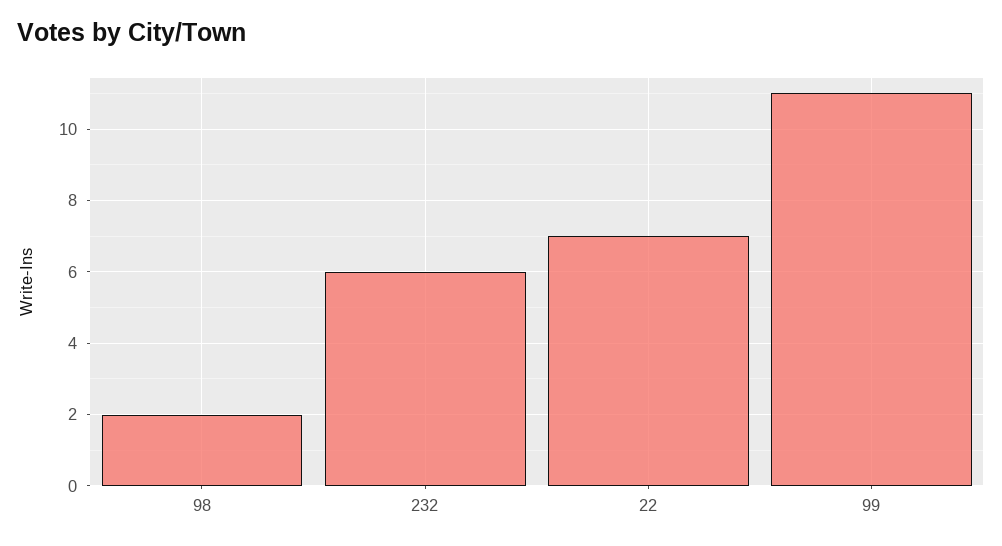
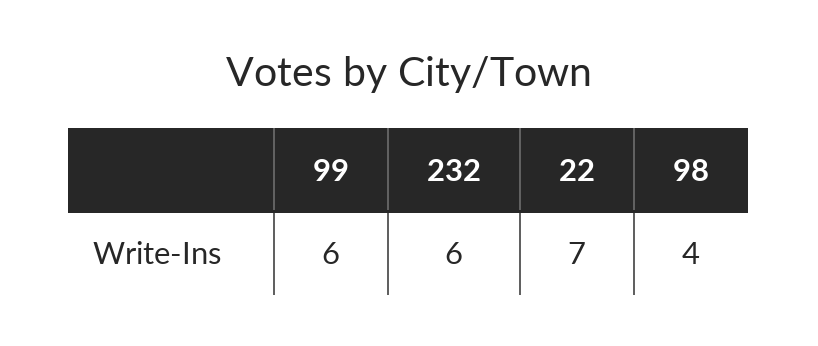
98: 2 -> 4
99: 11 -> 6

